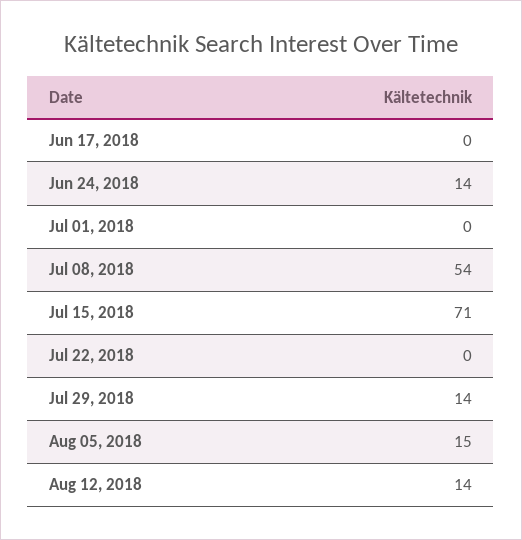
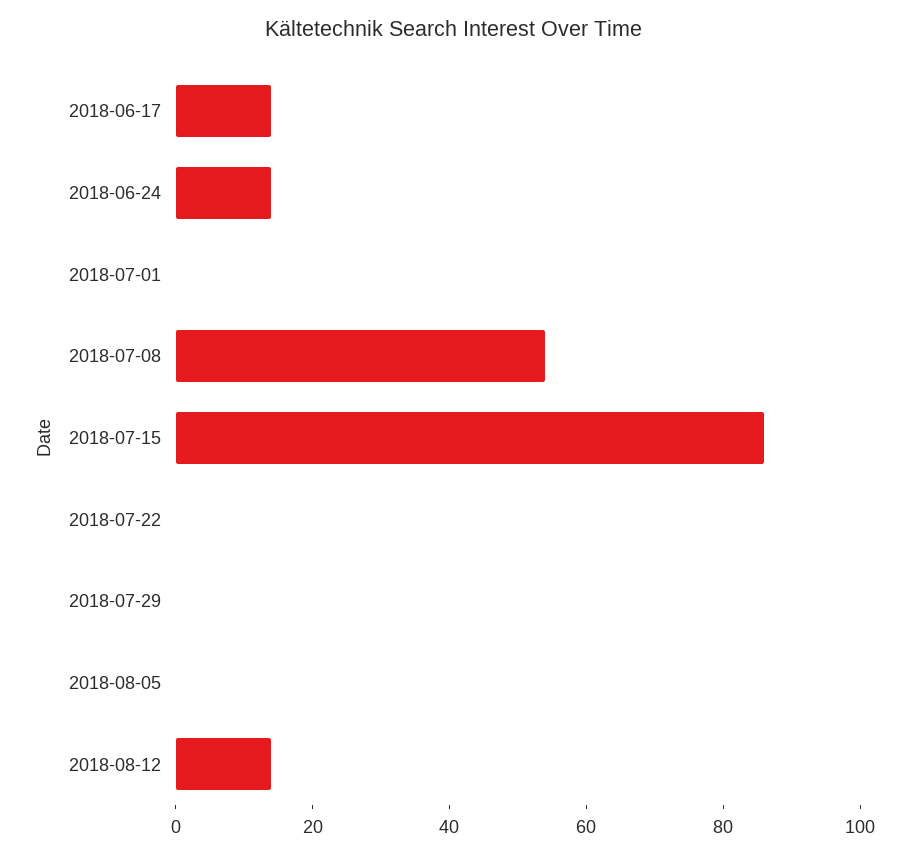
Jun 17, 2018: 0 -> 15
Jul 15, 2018: 71 -> 85
Jul 29, 2018: 14 -> 0
Aug 05, 2018: 15 -> 0

